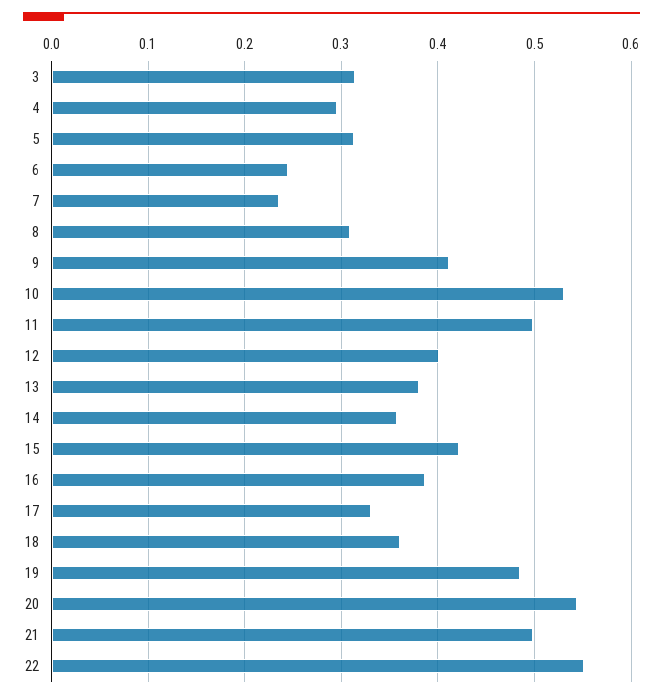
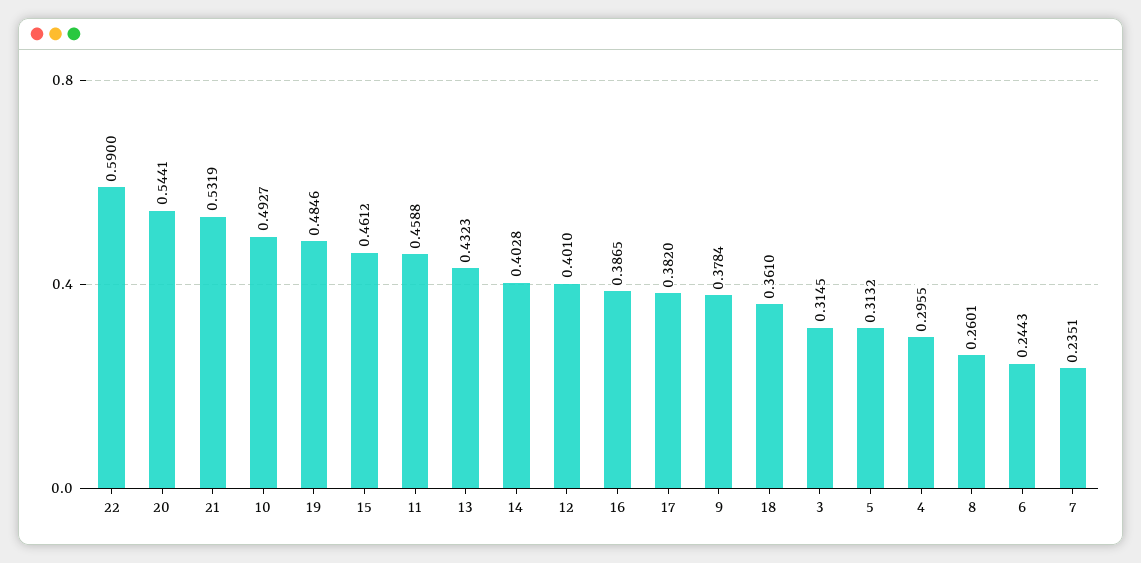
8: 0.31 -> 0.2601
9: 0.41 -> 0.3784
10: 0.53 -> 0.4927
11: 0.5 -> 0.4588
13: 0.38 -> 0.4323
14: 0.36 -> 0.4028
15: 0.42 -> 0.4612
17: 0.33 -> 0.382
21: 0.5 -> 0.5319
22: 0.55 -> 0.59

